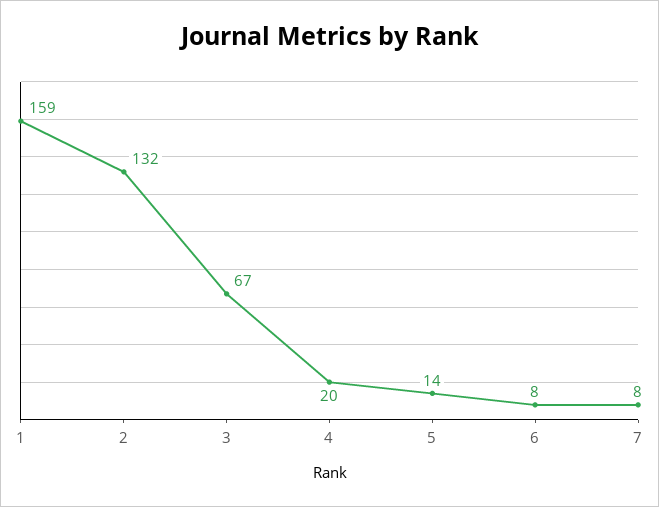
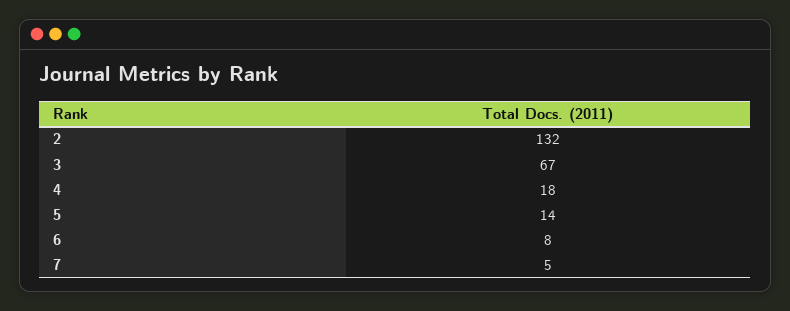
1: 159 -> none
4: 20 -> 18
7: 8 -> 5

